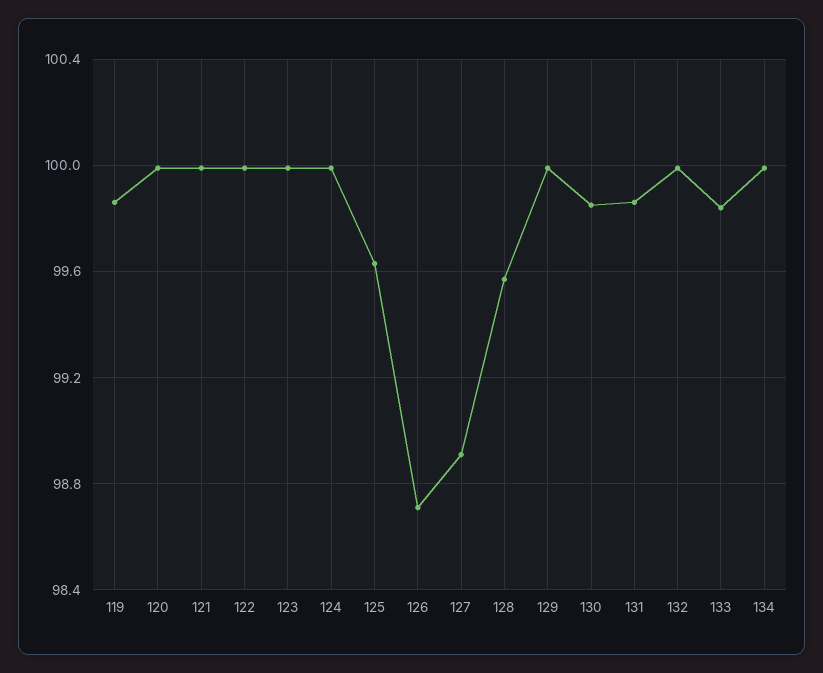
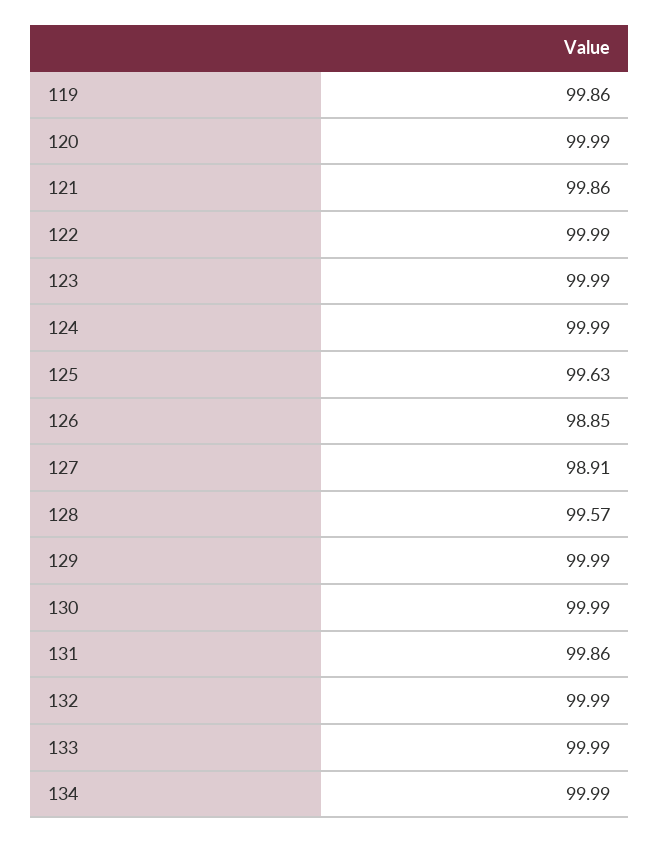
121: 100 -> 99.86
126: 98.7 -> 98.85
130: 99.85 -> 99.99
133: 99.85 -> 99.99

